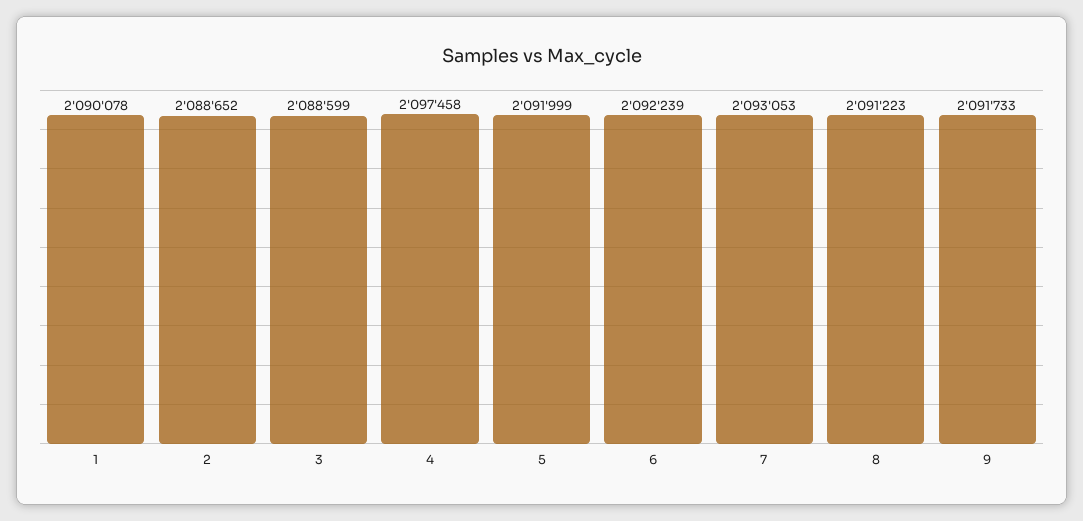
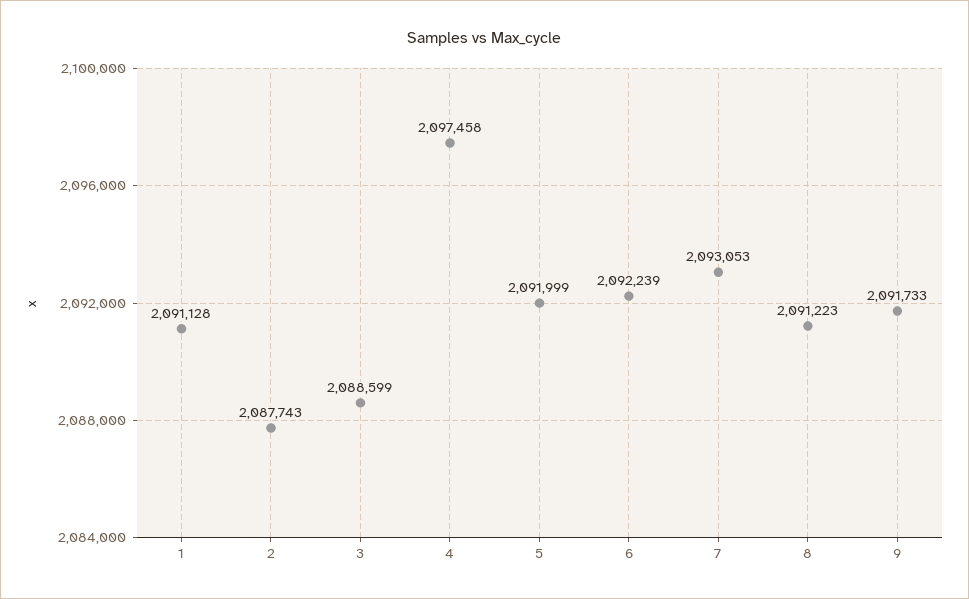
1: 2090078 -> 2091128
2: 2088652 -> 2087743

